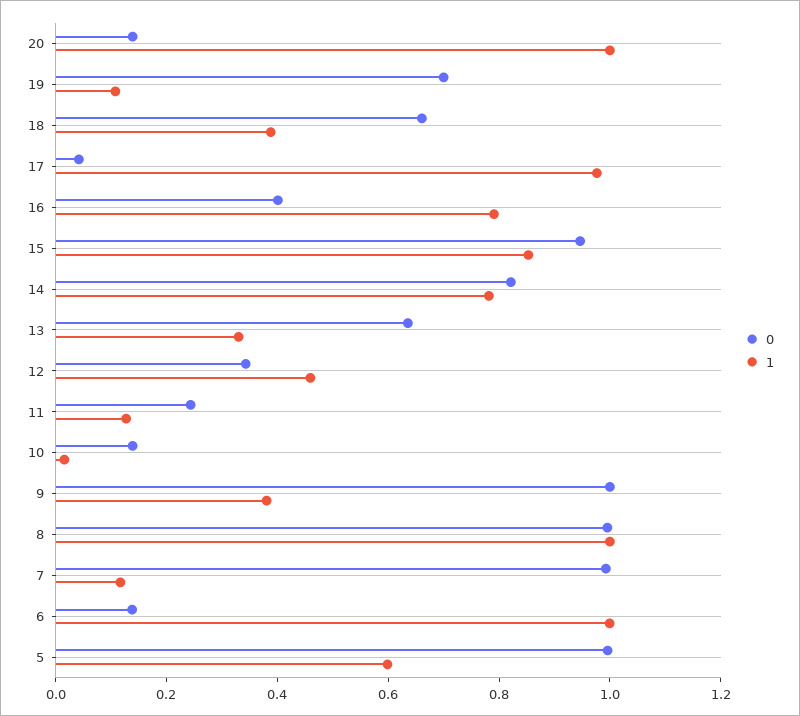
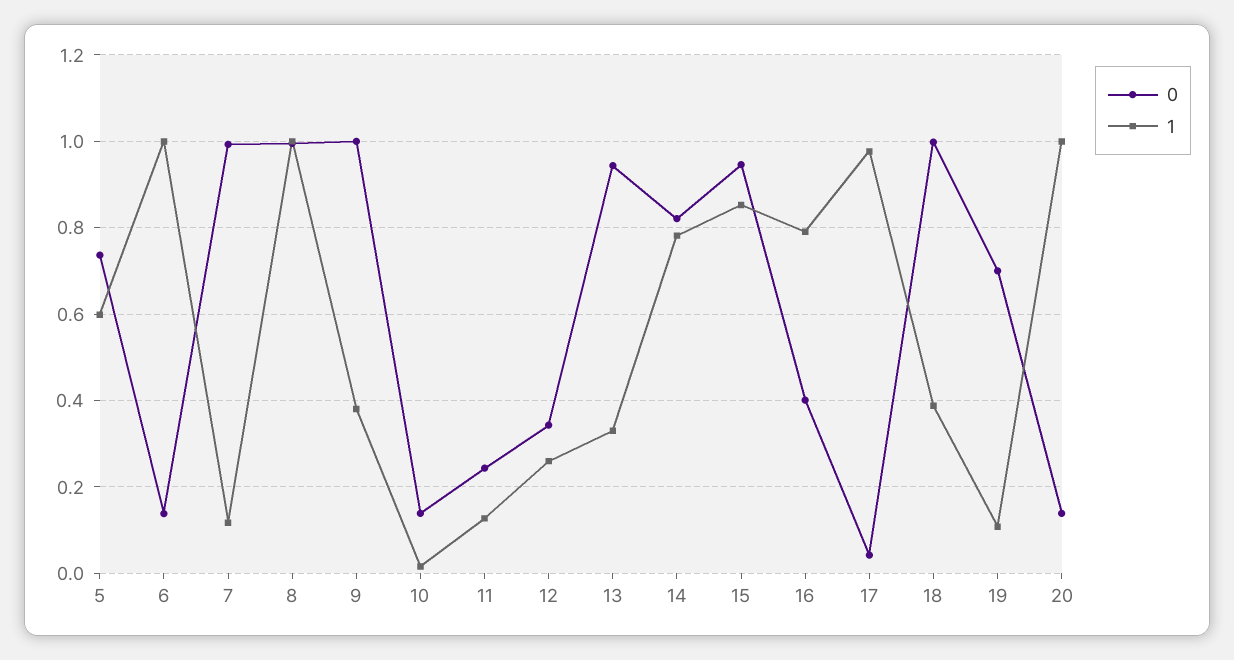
0, 18: 0.65 -> 1
0, 13: 0.65 -> 0.94
1, 12: 0.45 -> 0.26
0, 5: 1 -> 0.74

